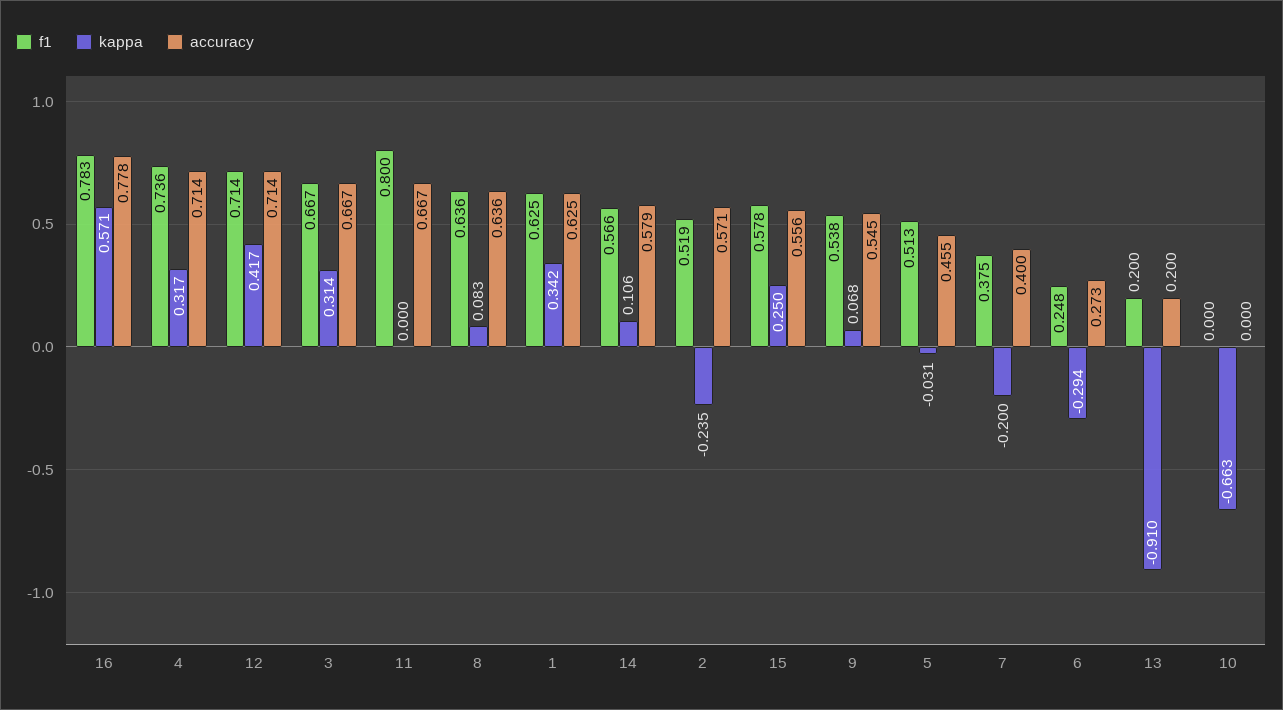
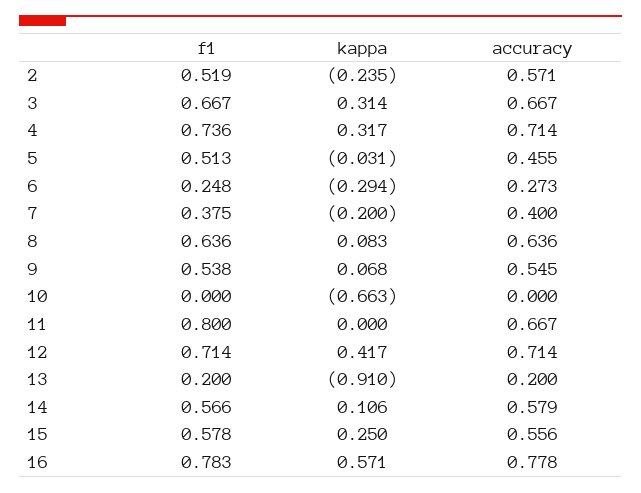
f1, 1: 0.625 -> none
kappa, 1: 0.342 -> none
accuracy, 1: 0.625 -> none

